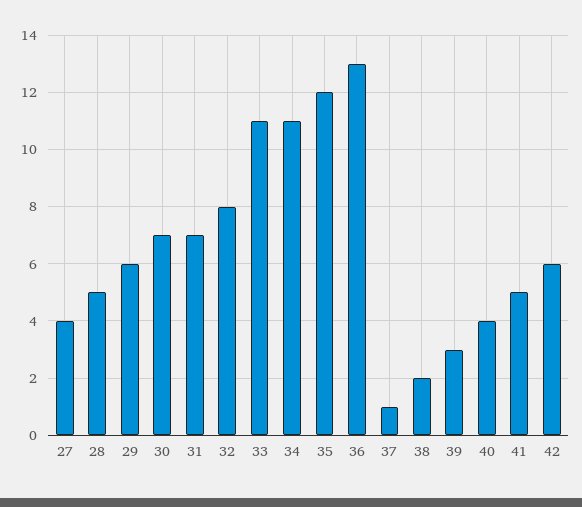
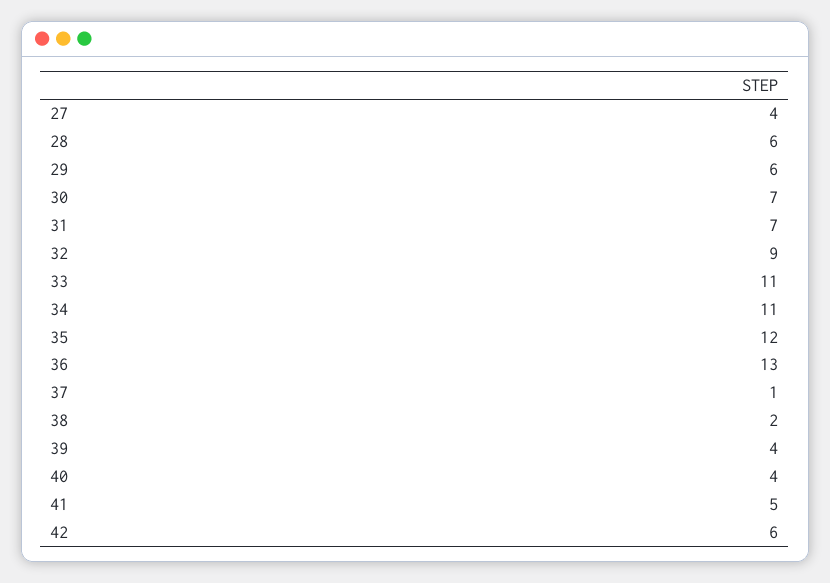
28: 5 -> 6
32: 8 -> 9
39: 3 -> 4

